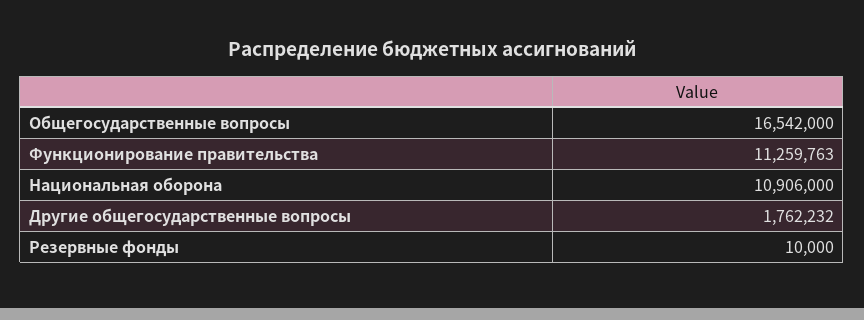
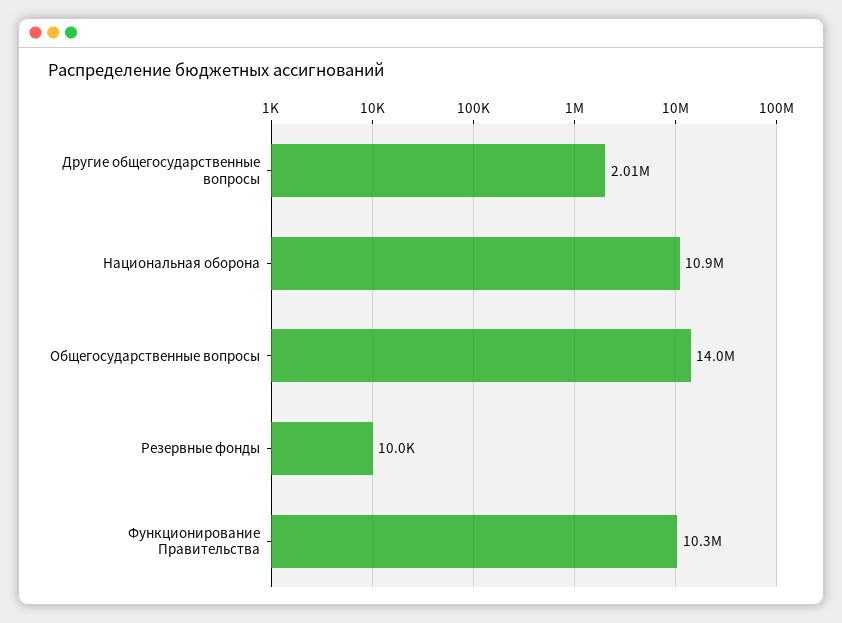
Общегосударственные вопросы: 16542000 -> 14000000
Функционирование правительства: 11259763 -> 10300000
Другие общегосударственные вопросы: 1762232 -> 2010000

